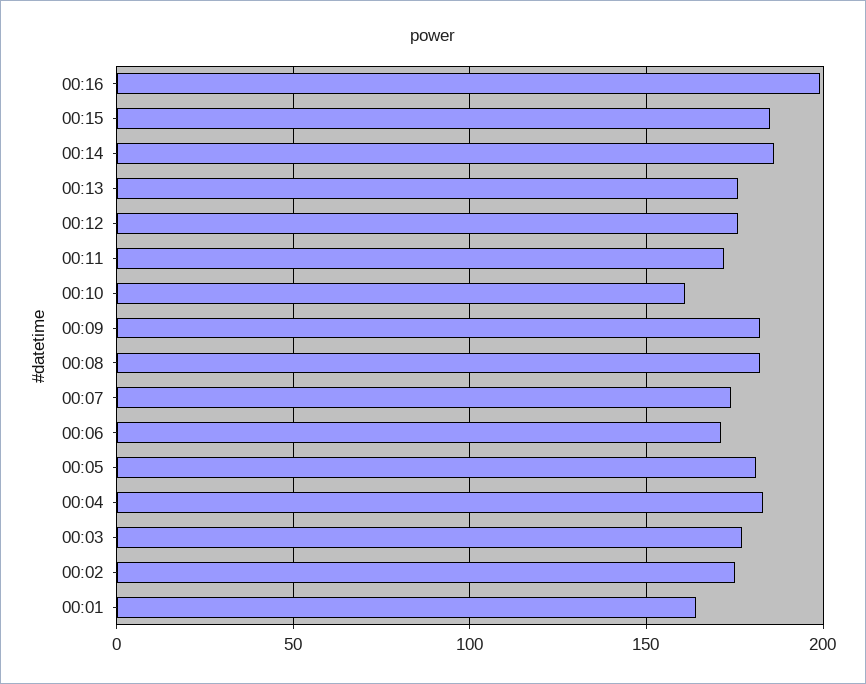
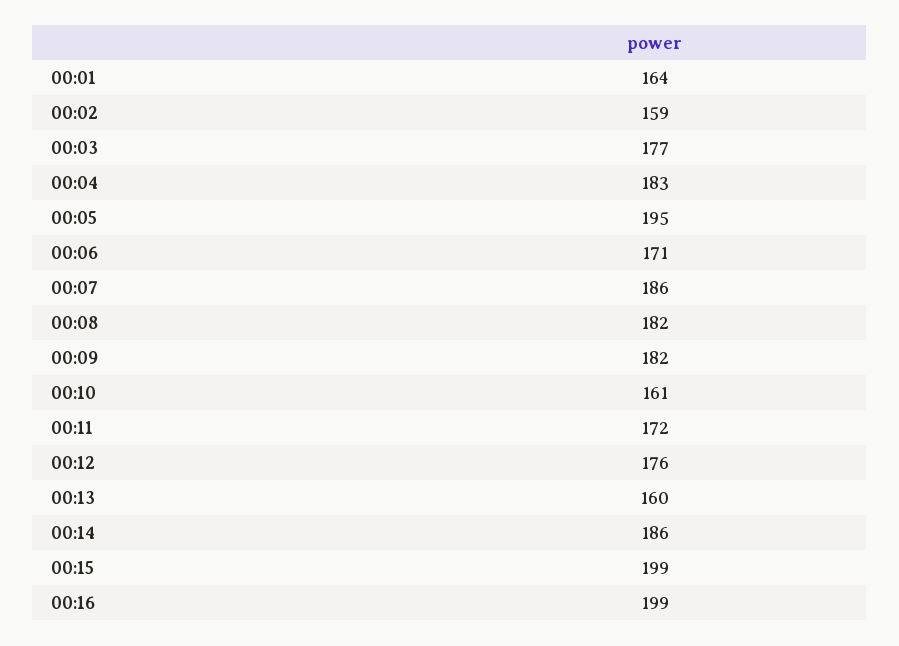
00:15: 185 -> 199
00:13: 175 -> 160
00:07: 175 -> 186
00:05: 180 -> 195
00:02: 175 -> 159

